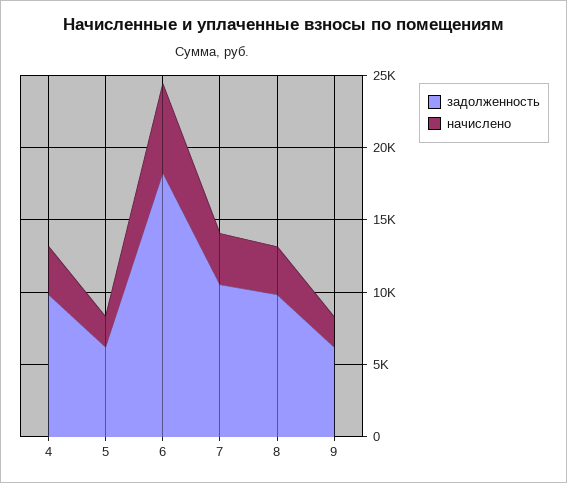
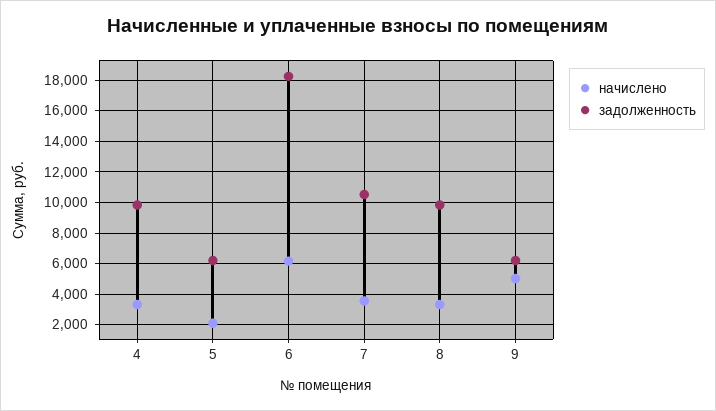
начислено, 9: 2000 -> 5000

